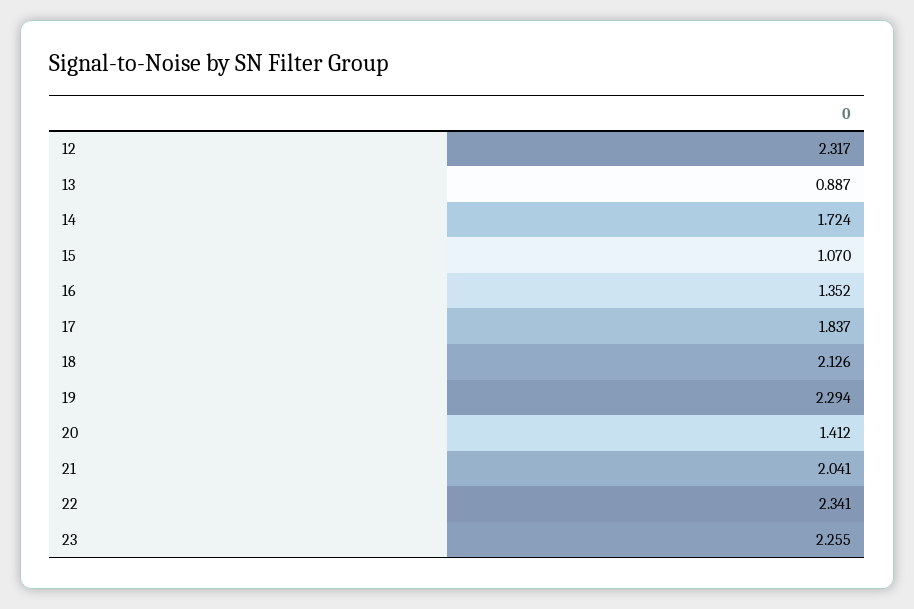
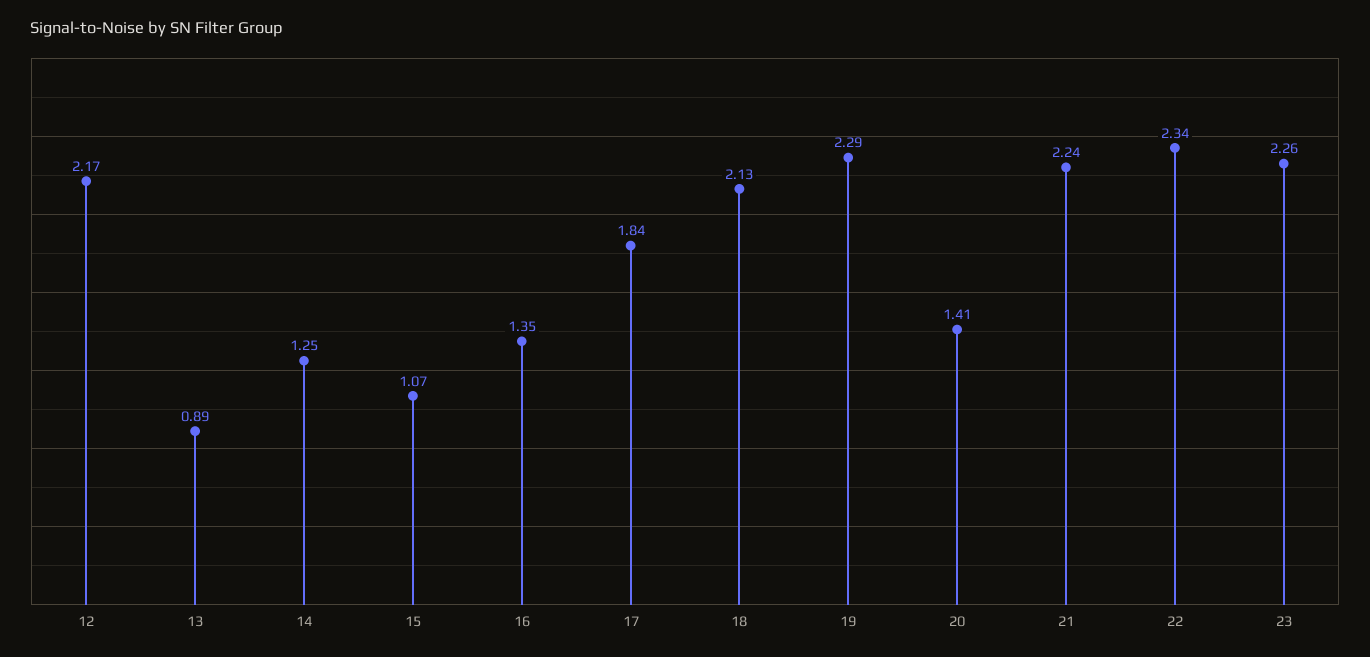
12: 2.317 -> 2.17
14: 1.724 -> 1.25
21: 2.041 -> 2.24

